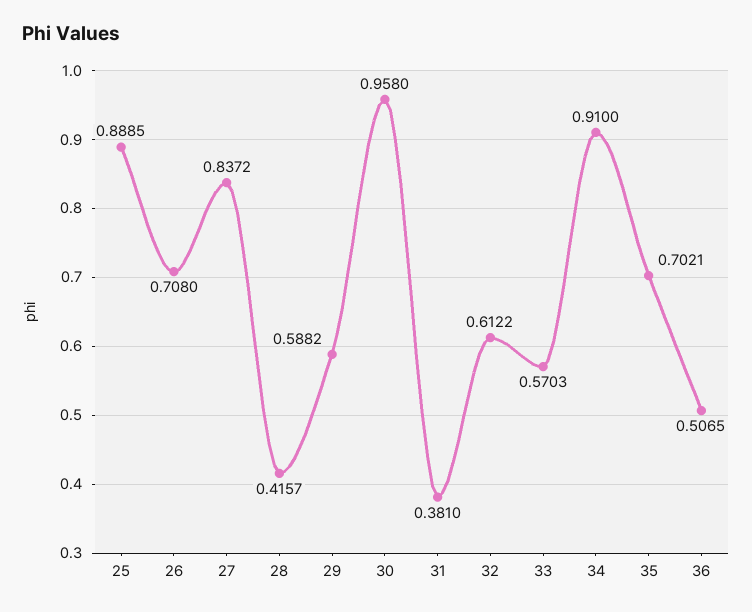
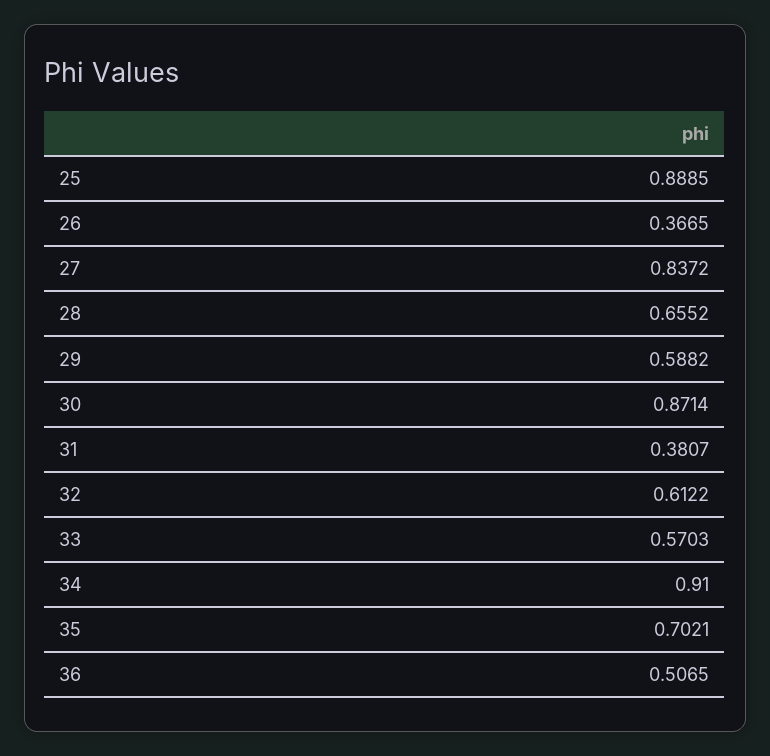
26: 0.708 -> 0.3665
28: 0.4157 -> 0.6552
30: 0.958 -> 0.8714
31: 0.381 -> 0.3807

